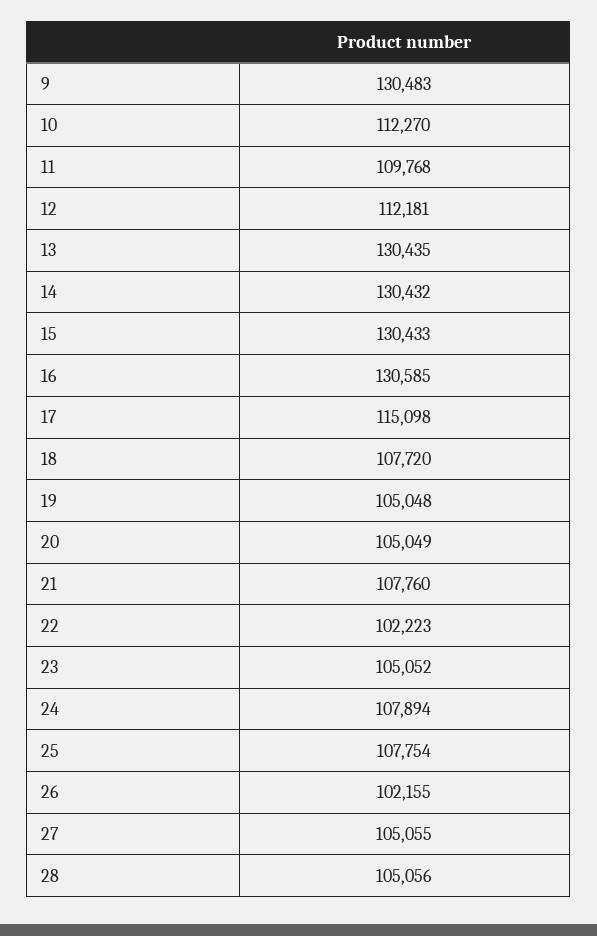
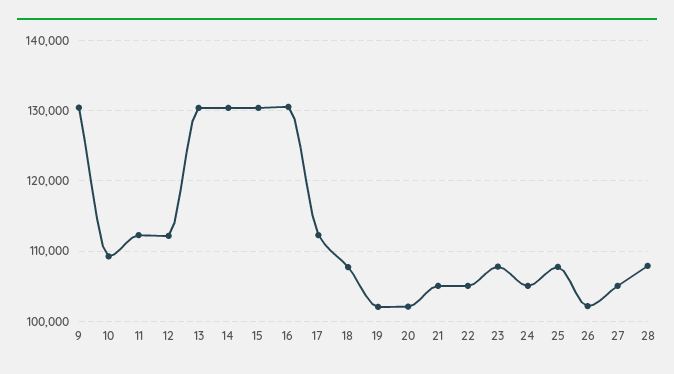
10: 112270 -> 109000
11: 109768 -> 112000
17: 115098 -> 112000
19: 105048 -> 102000
20: 105049 -> 102000
21: 107760 -> 105000
22: 102223 -> 105000
23: 105052 -> 108000
24: 107894 -> 105000
28: 105056 -> 108000

